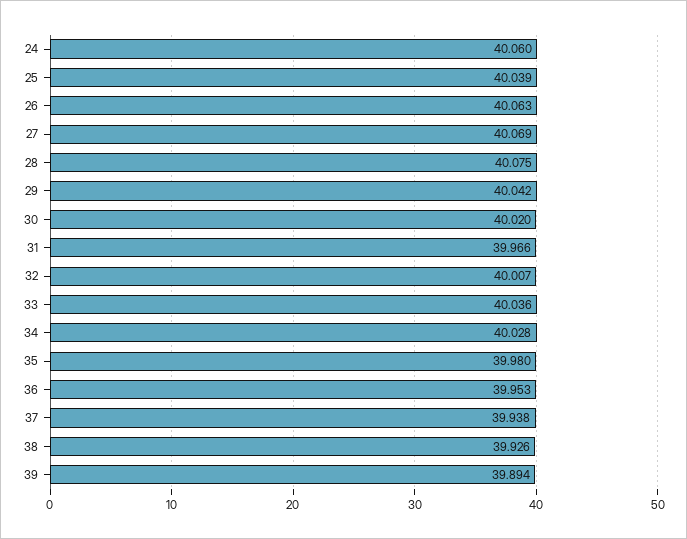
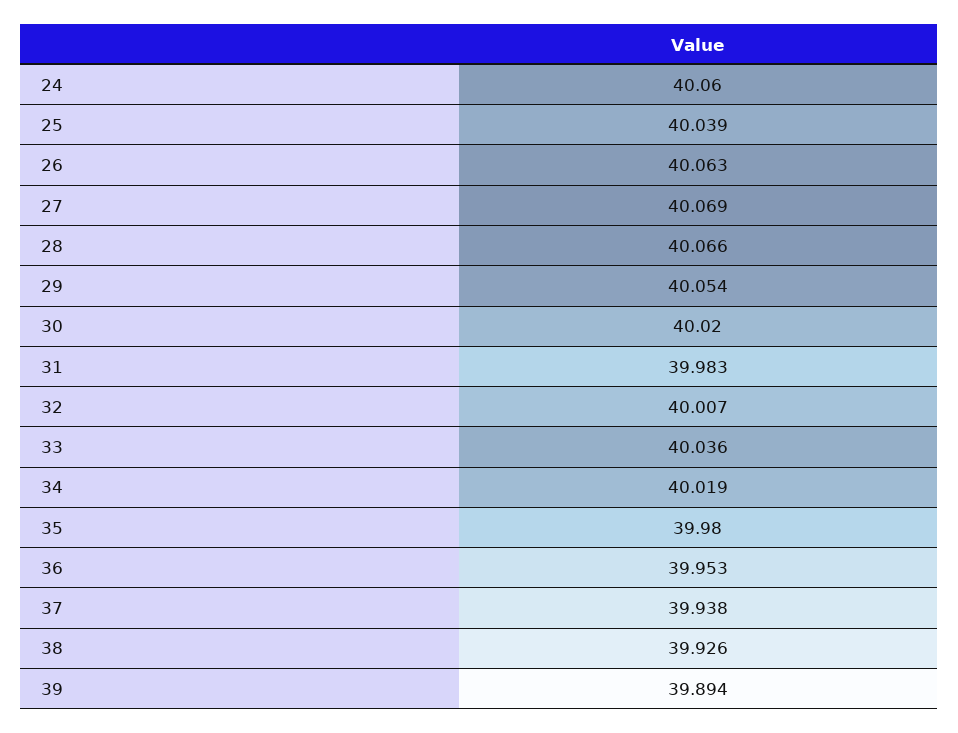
28: 40.075 -> 40.066
29: 40.042 -> 40.054
31: 39.966 -> 39.983
34: 40.028 -> 40.019

